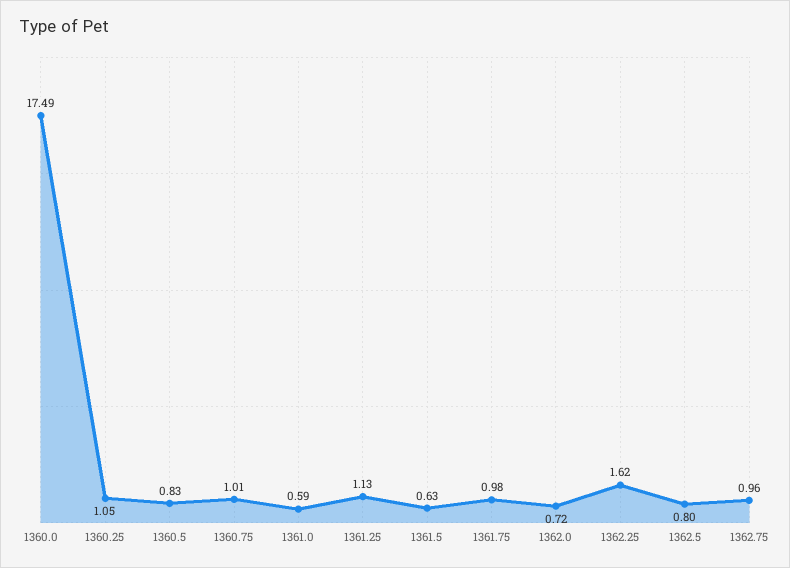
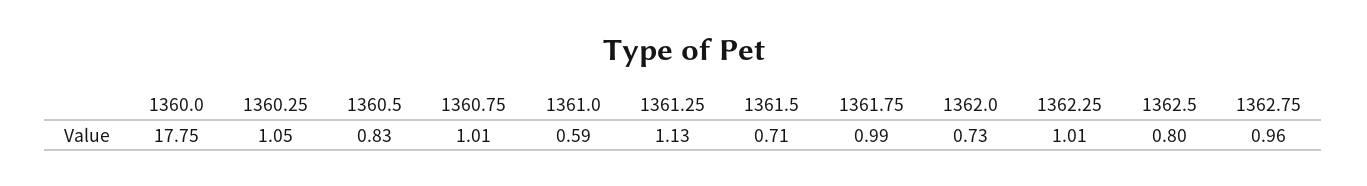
1360.0: 17.49 -> 17.75
1361.5: 0.63 -> 0.71
1361.75: 0.98 -> 0.99
1362.0: 0.72 -> 0.73
1362.25: 1.62 -> 1.01

